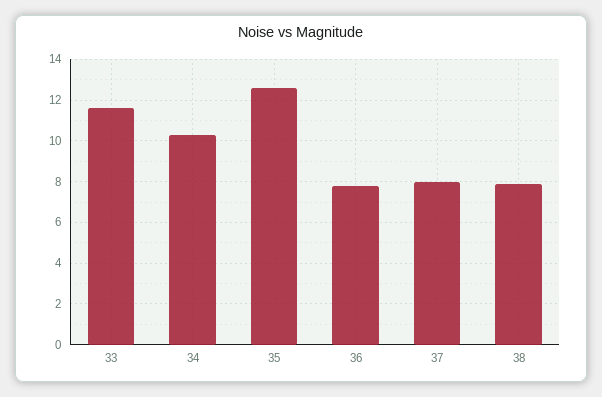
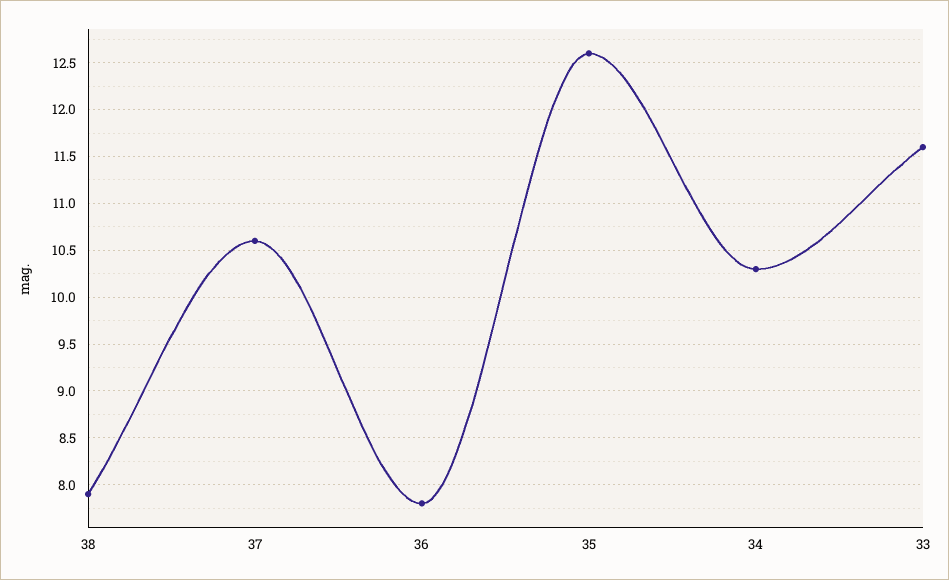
37: 8 -> 10.6

